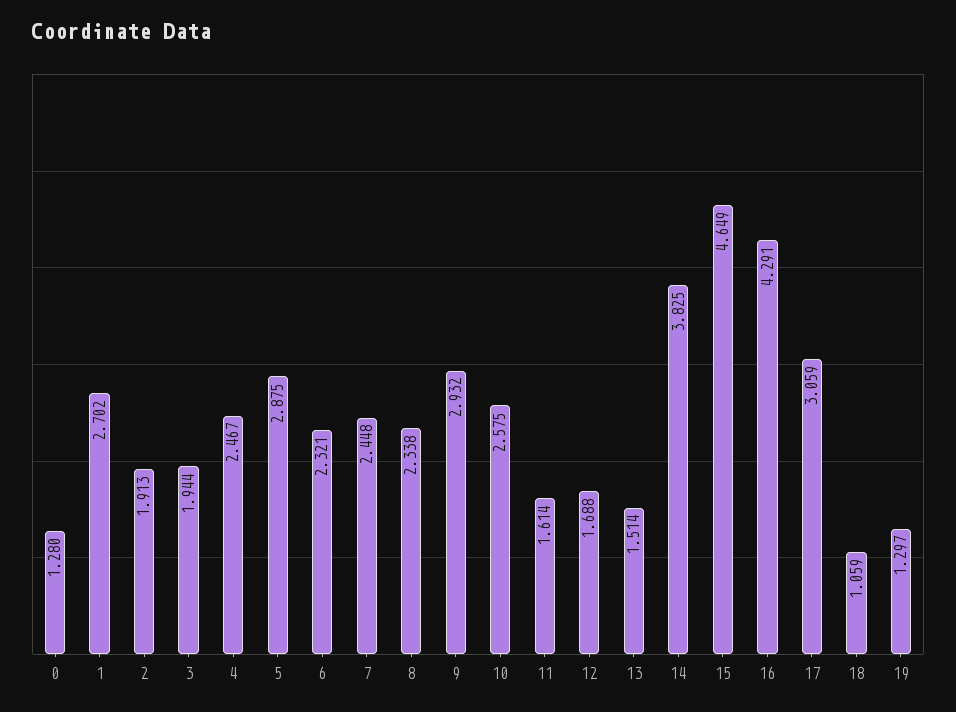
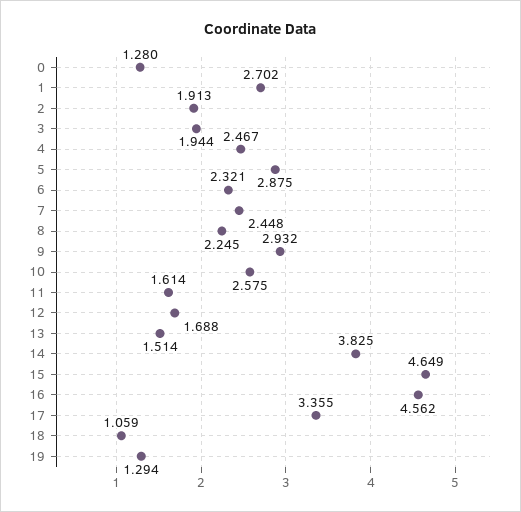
8: 2.338 -> 2.245
16: 4.291 -> 4.562
17: 3.059 -> 3.355
19: 1.297 -> 1.294

